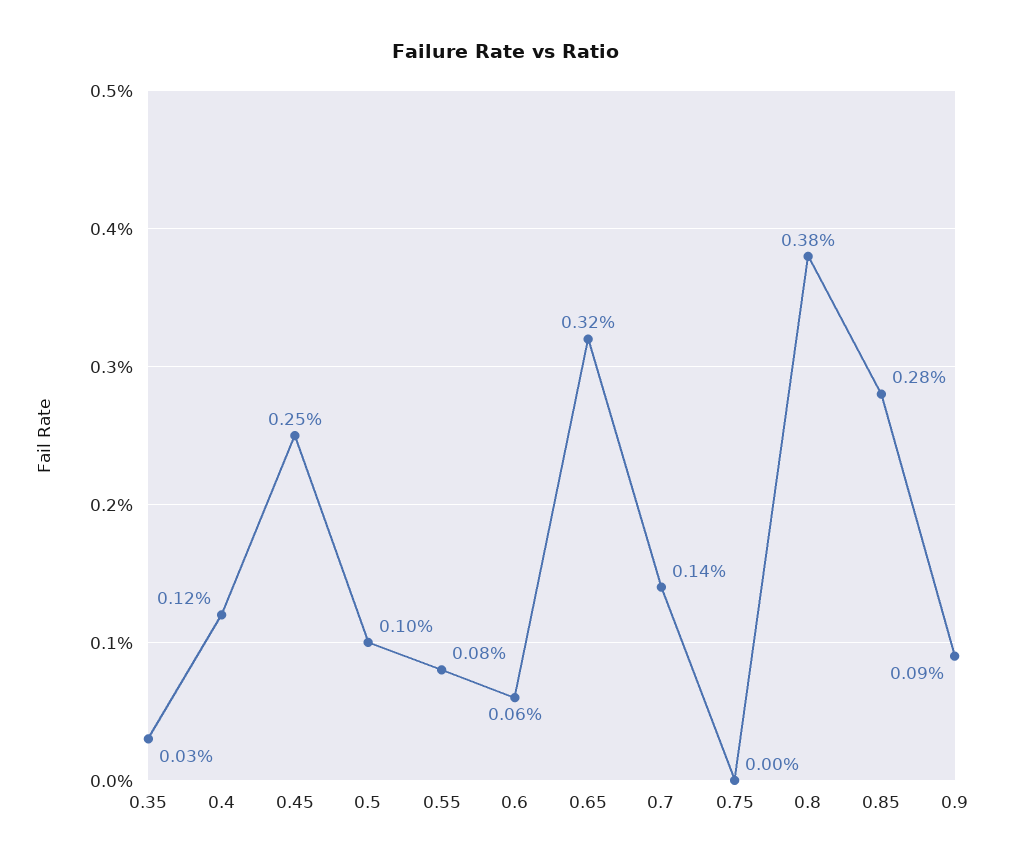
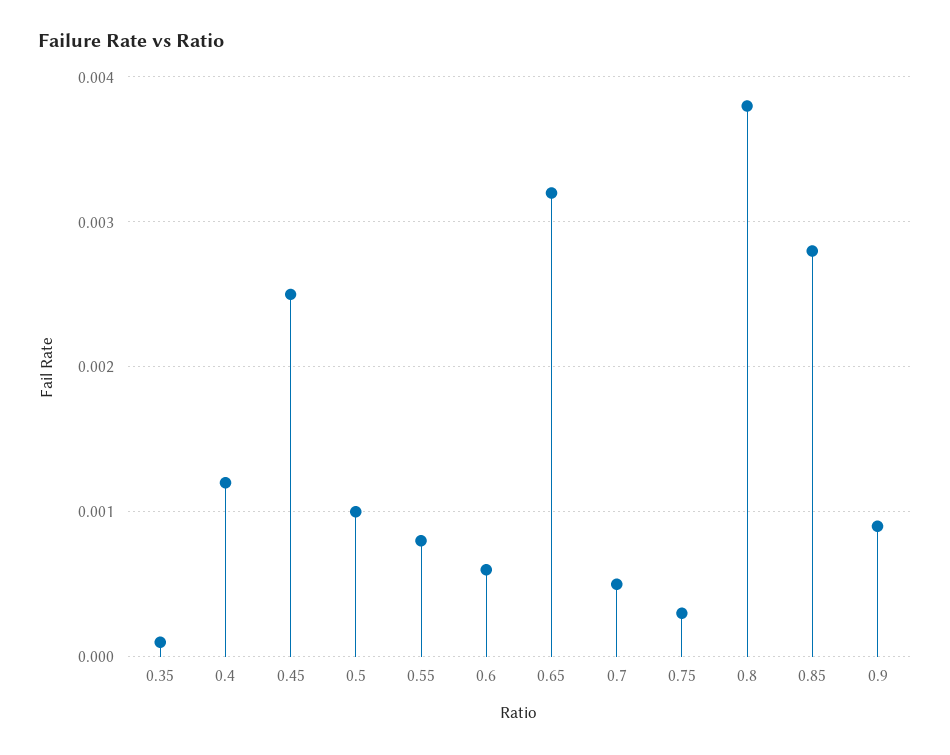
0.35: 0.0003 -> 0.0001
0.7: 0.0014 -> 0.0005
0.75: 0 -> 0.0003

